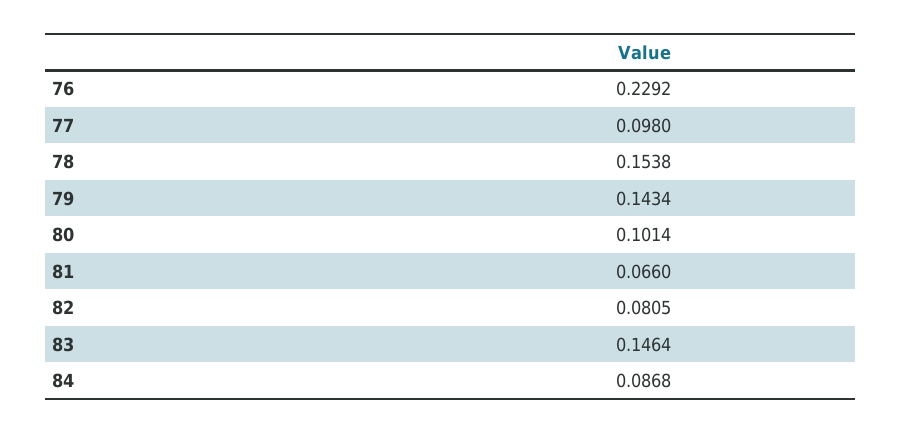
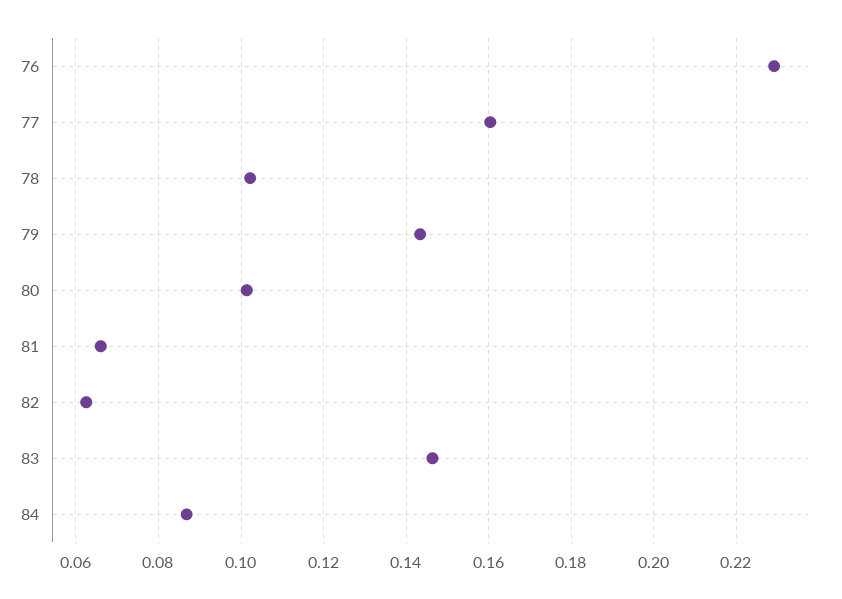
77: 0.098 -> 0.16
78: 0.1538 -> 0.102
82: 0.0805 -> 0.062

